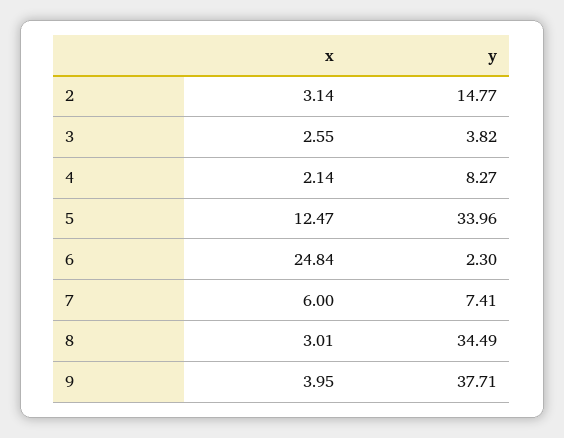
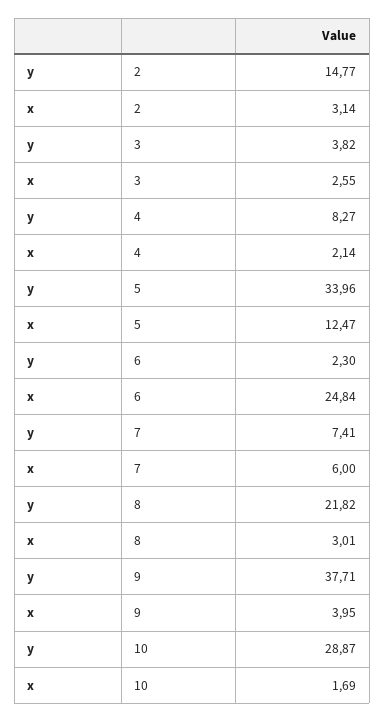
y, 8: 34.49 -> 21.82
y, 10: none -> 28.87
x, 10: none -> 1.69

